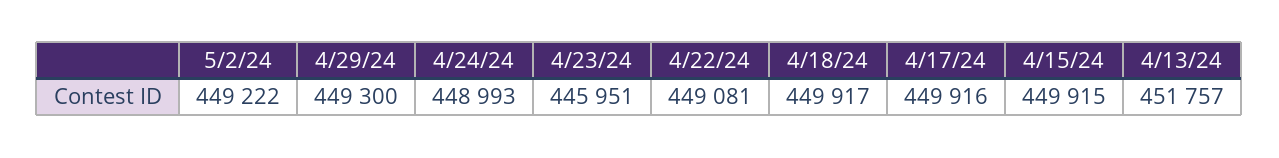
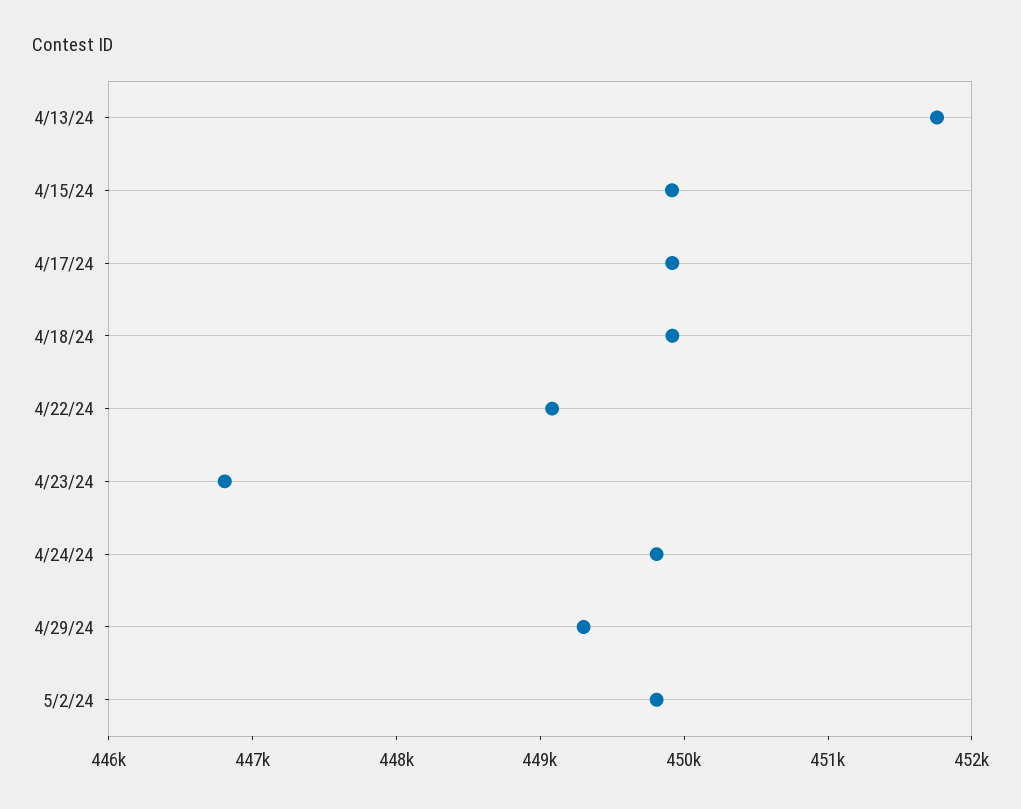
5/2/24: 449222 -> 449800
4/24/24: 448993 -> 449800
4/23/24: 445951 -> 446800

